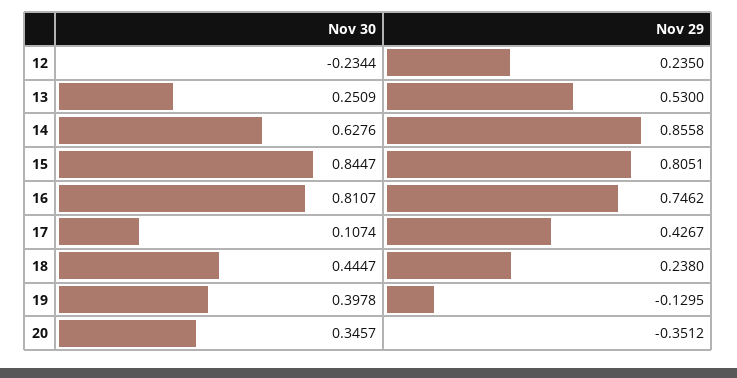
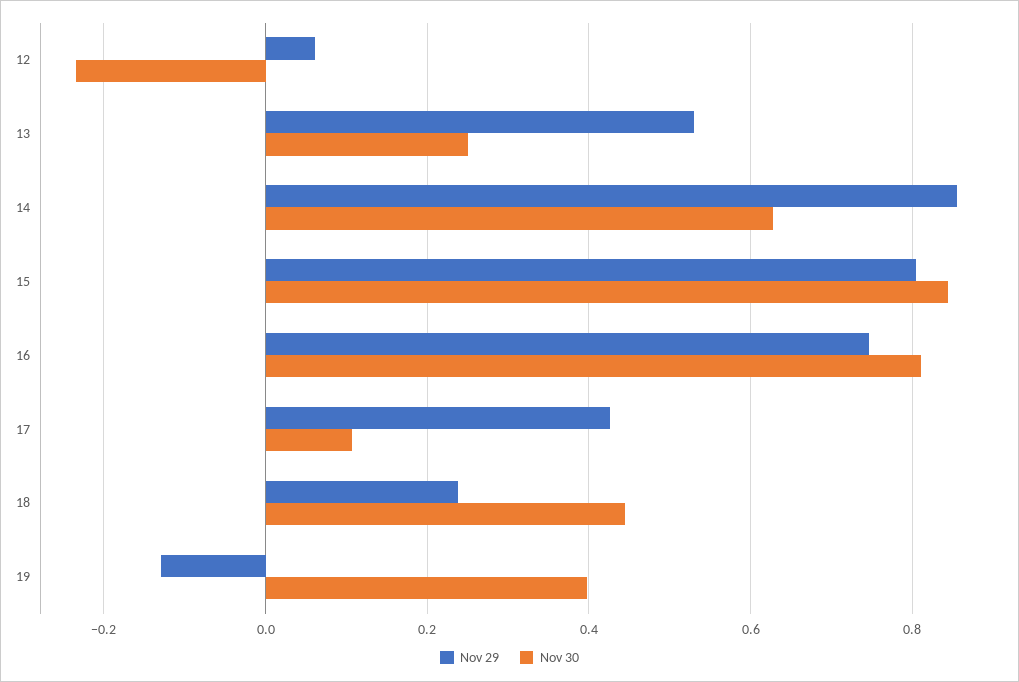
Nov 29, 12: 0.235 -> 0.06
Nov 30, 20: 0.3457 -> none
Nov 29, 20: -0.3512 -> none

